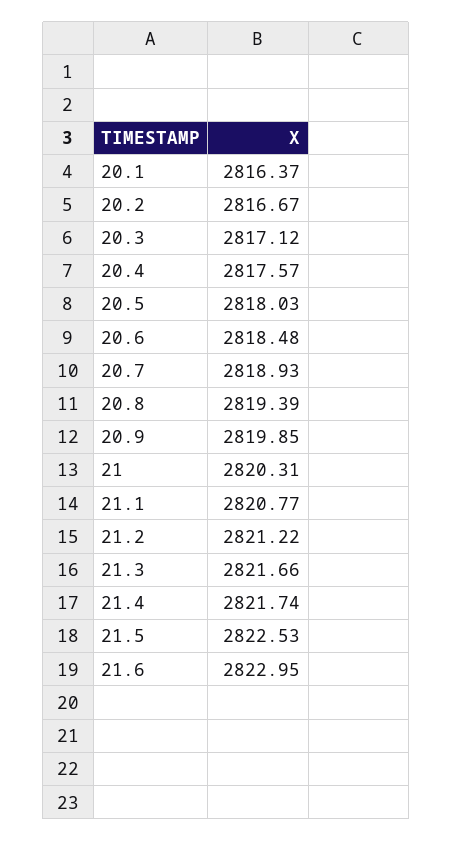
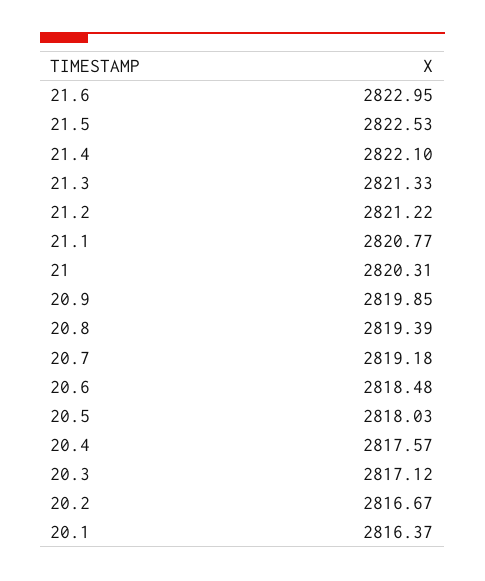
20.7: 2818.93 -> 2819.18
21.3: 2821.66 -> 2821.33
21.4: 2821.74 -> 2822.1

